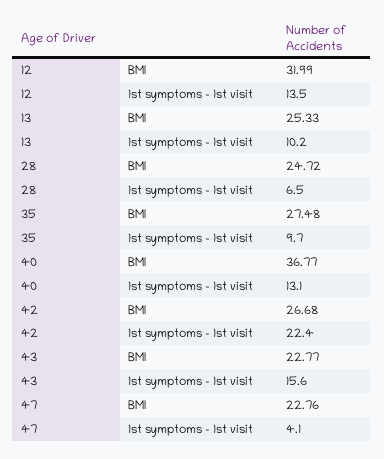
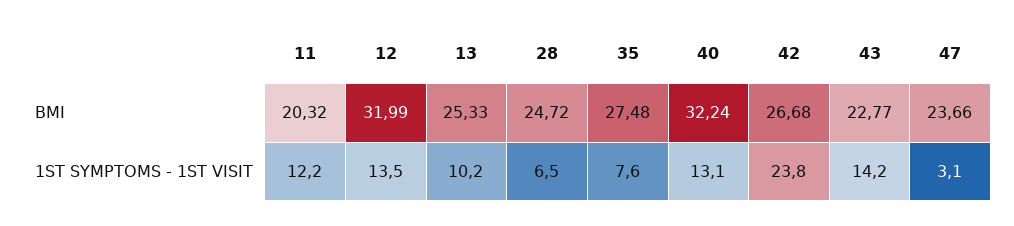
35, 1st symptoms - 1st visit: 9.7 -> 7.6
40, BMI: 36.77 -> 32.24
42, 1st symptoms - 1st visit: 22.4 -> 23.8
43, 1st symptoms - 1st visit: 15.6 -> 14.2
47, BMI: 22.76 -> 23.66
47, 1st symptoms - 1st visit: 4.1 -> 3.1
11, BMI: none -> 20.32
11, 1st symptoms - 1st visit: none -> 12.2

